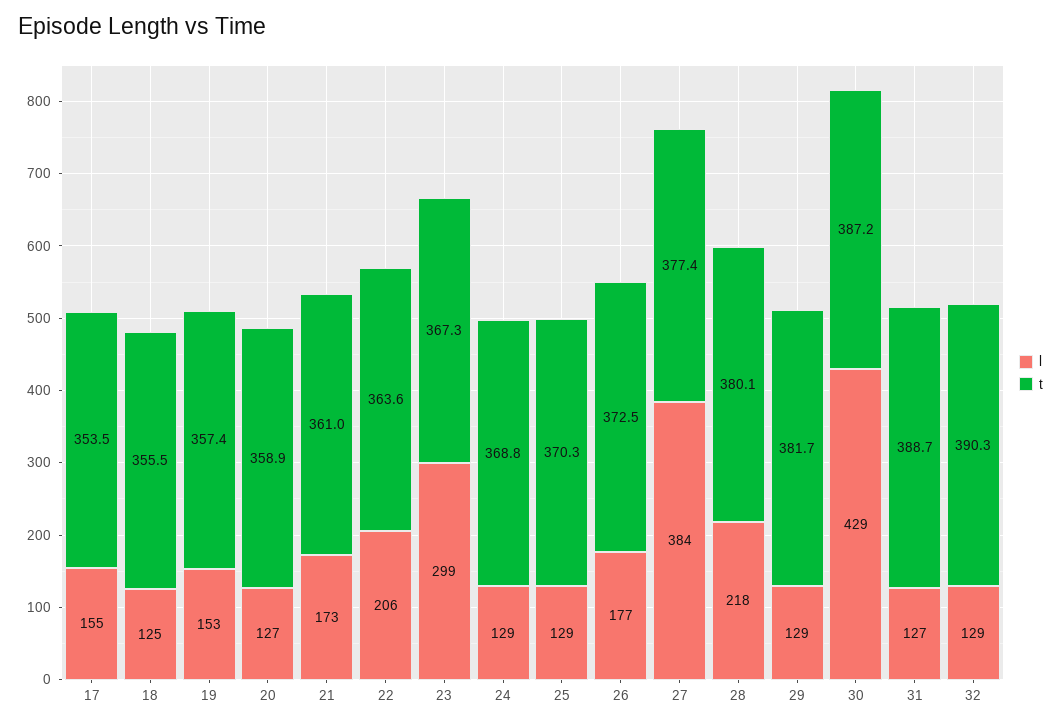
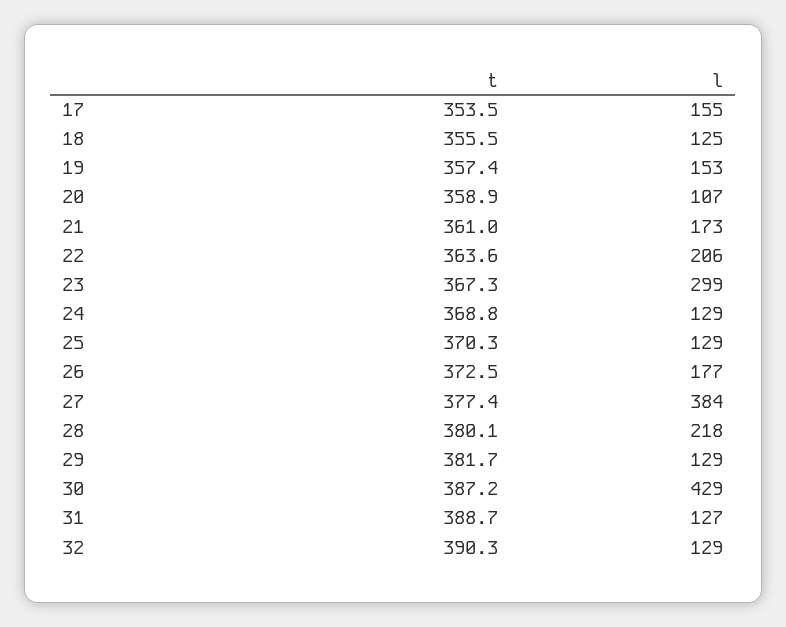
l, 20: 127 -> 107

